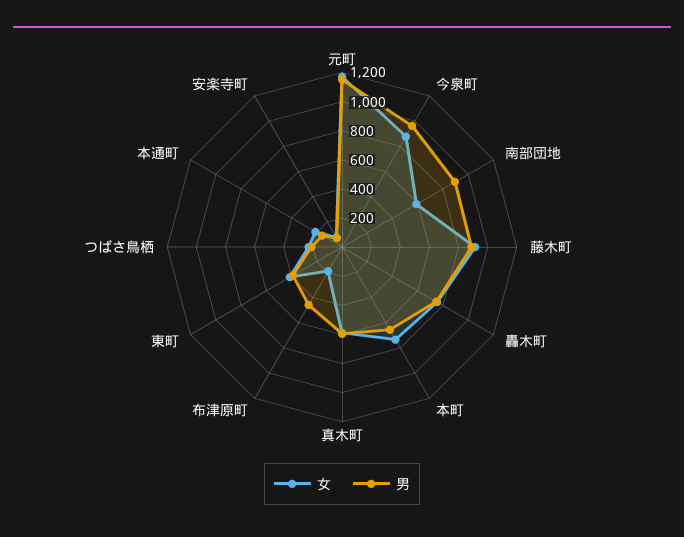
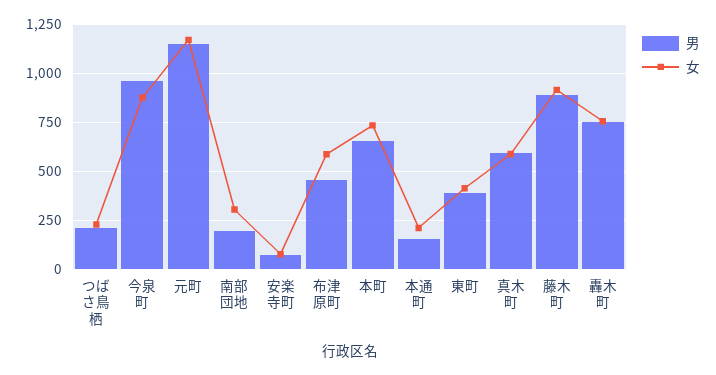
女, 南部団地: 600 -> 300
男, 南部団地: 900 -> 200
女, 布津原町: 200 -> 600

